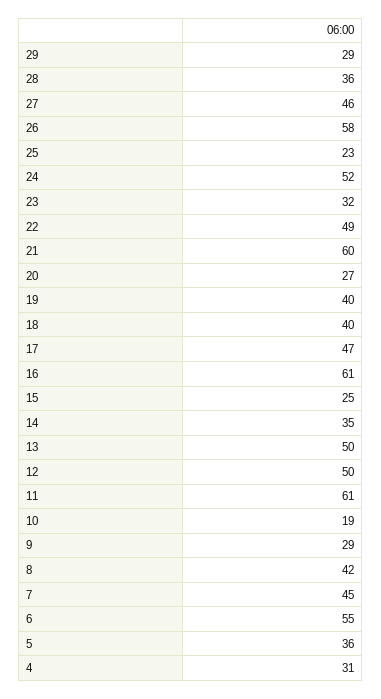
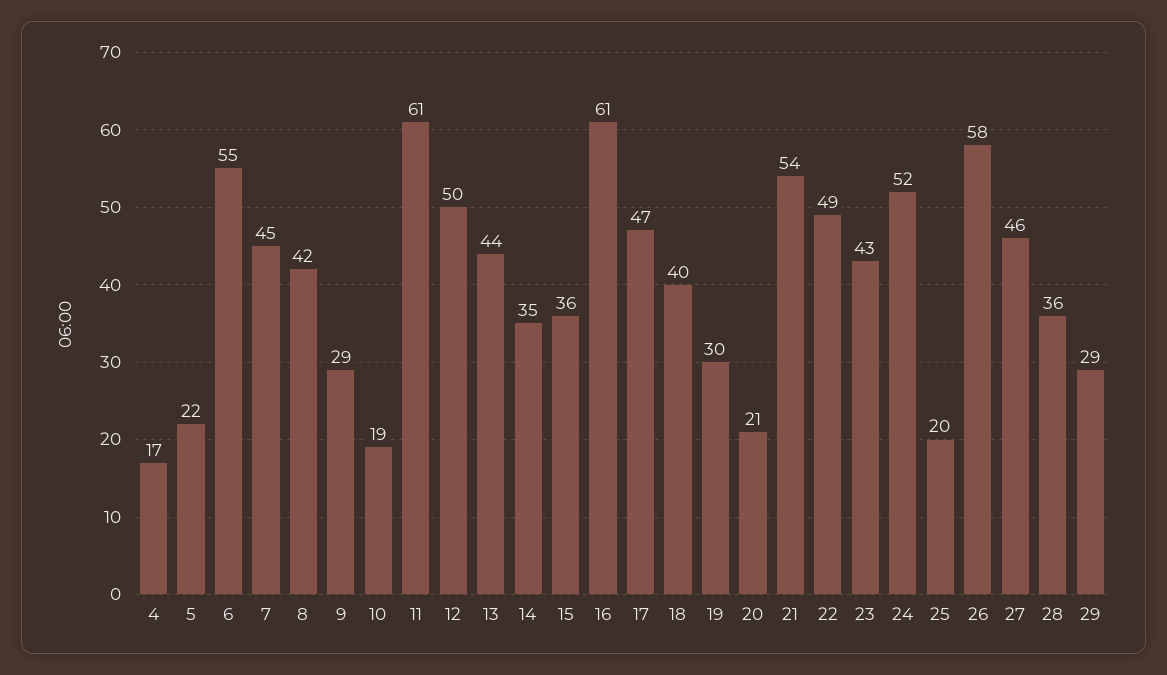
25: 23 -> 20
23: 32 -> 43
21: 60 -> 54
20: 27 -> 21
19: 40 -> 30
15: 25 -> 36
13: 50 -> 44
5: 36 -> 22
4: 31 -> 17

